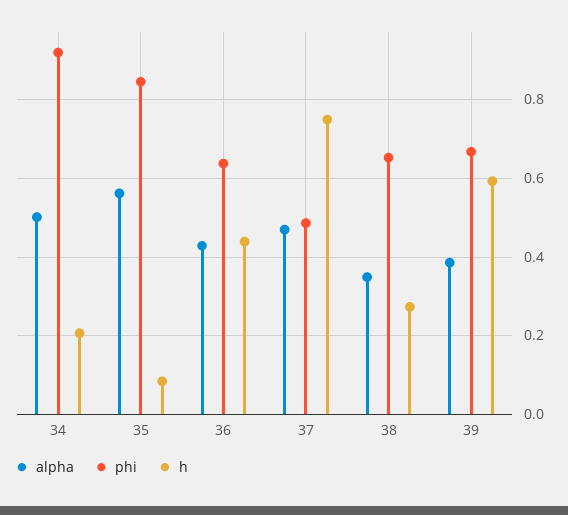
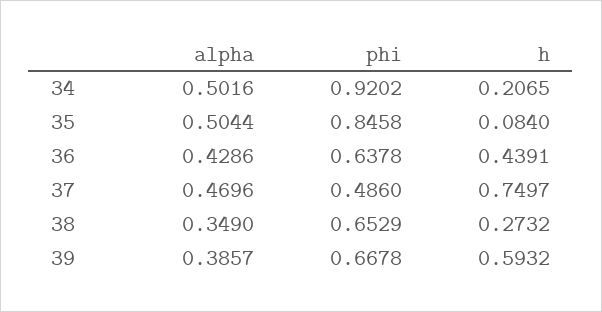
alpha, 35: 0.56 -> 0.5044

